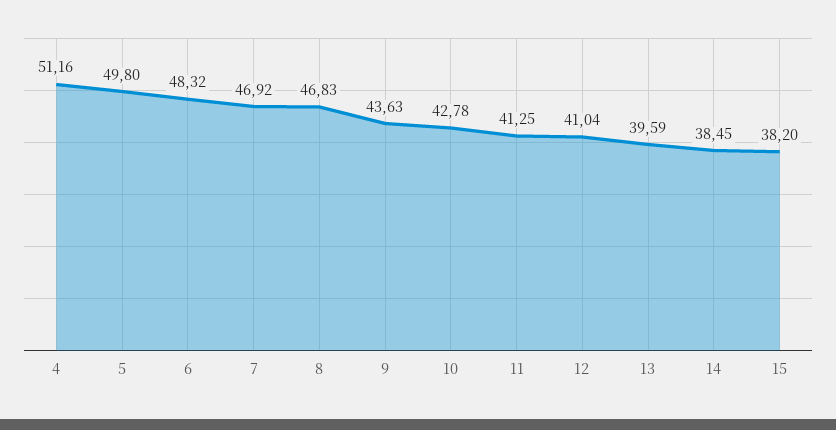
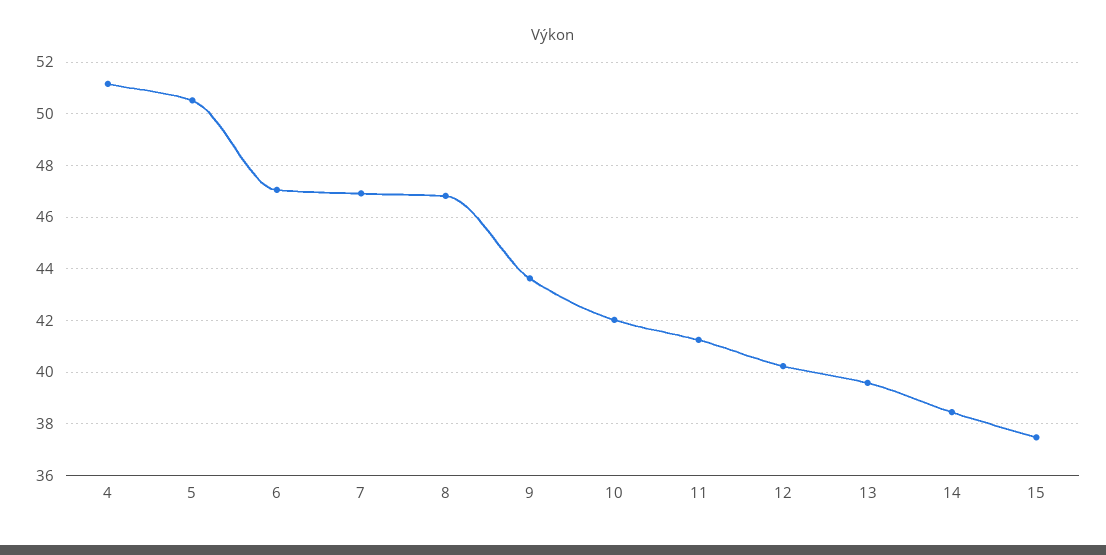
5: 49.8 -> 50.5
6: 48.32 -> 47
10: 42.78 -> 42
12: 41.04 -> 40.25
15: 38.2 -> 37.5

